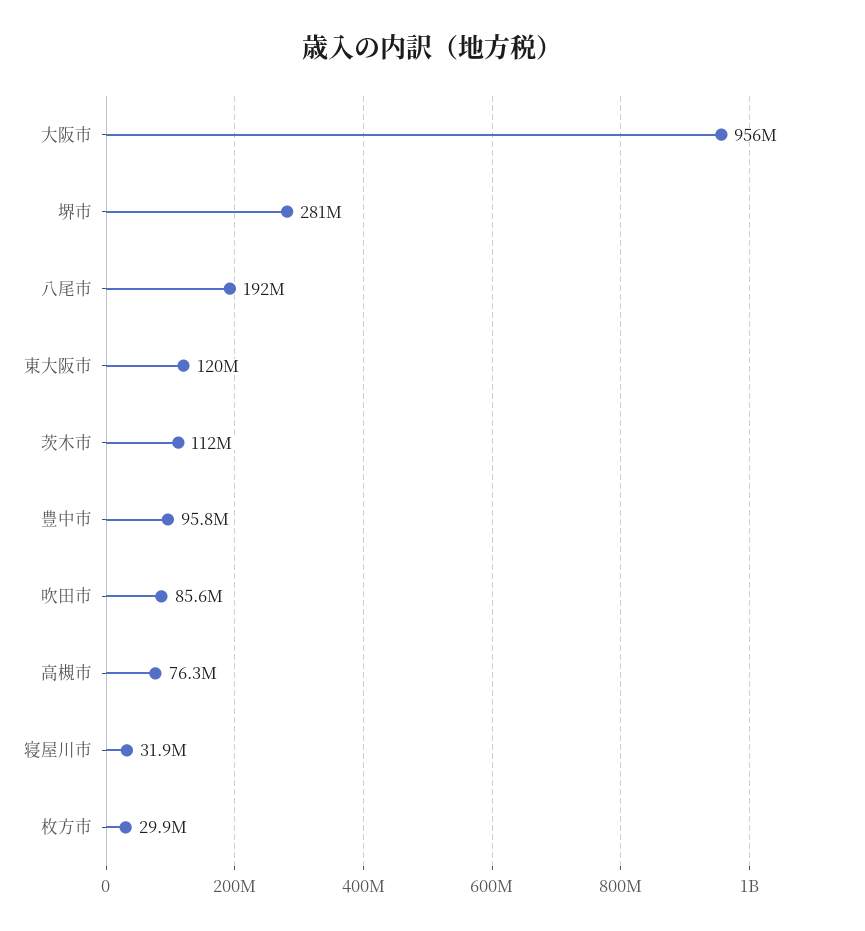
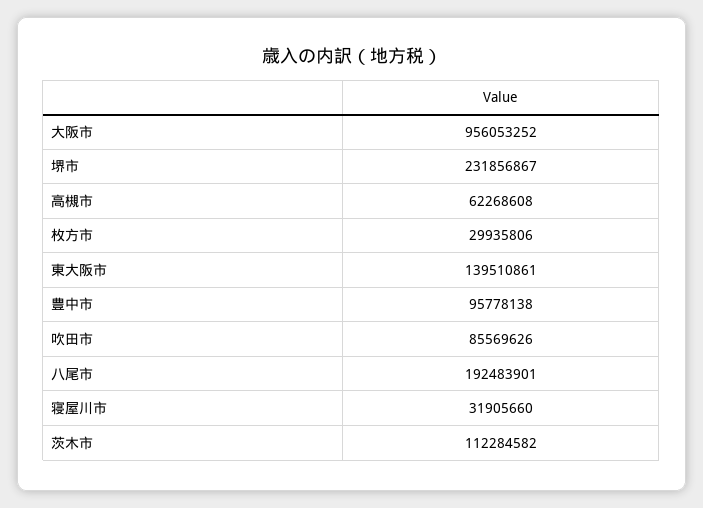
堺市: 281000000 -> 231856867
東大阪市: 120000000 -> 139510861
高槻市: 76300000 -> 62268608

